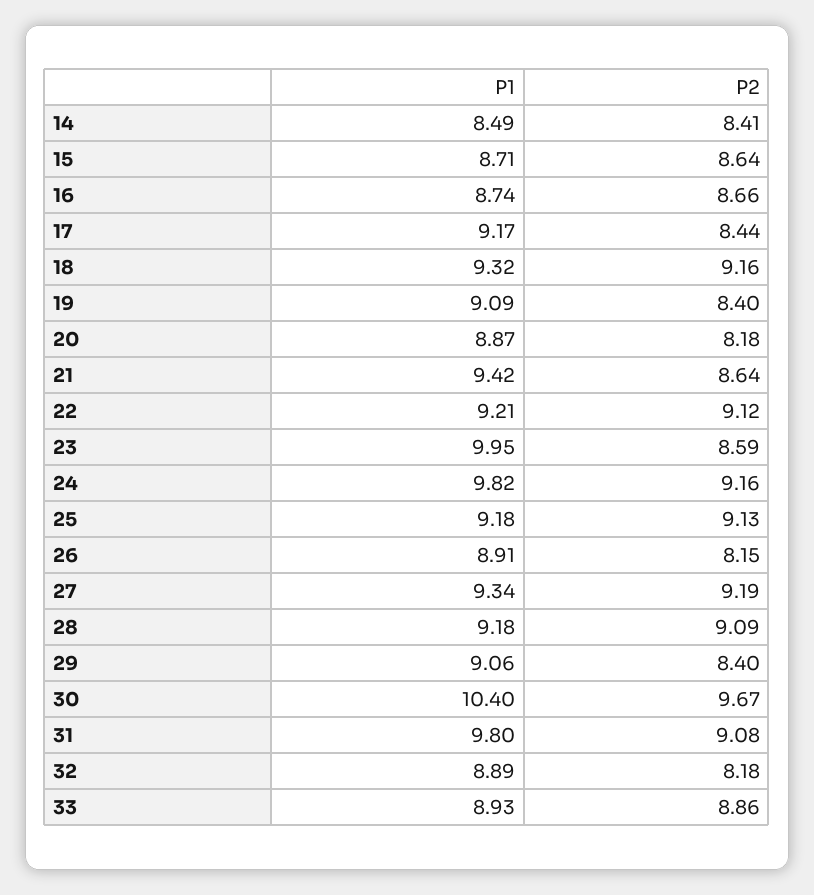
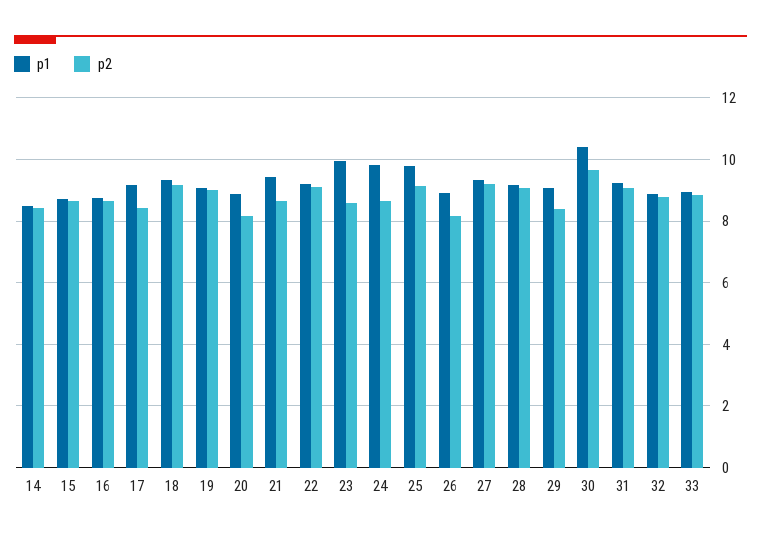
P2, 19: 8.4 -> 9
P2, 24: 9.16 -> 8.6
P1, 25: 9.18 -> 9.8
P1, 31: 9.8 -> 9.2
P2, 32: 8.18 -> 8.8

